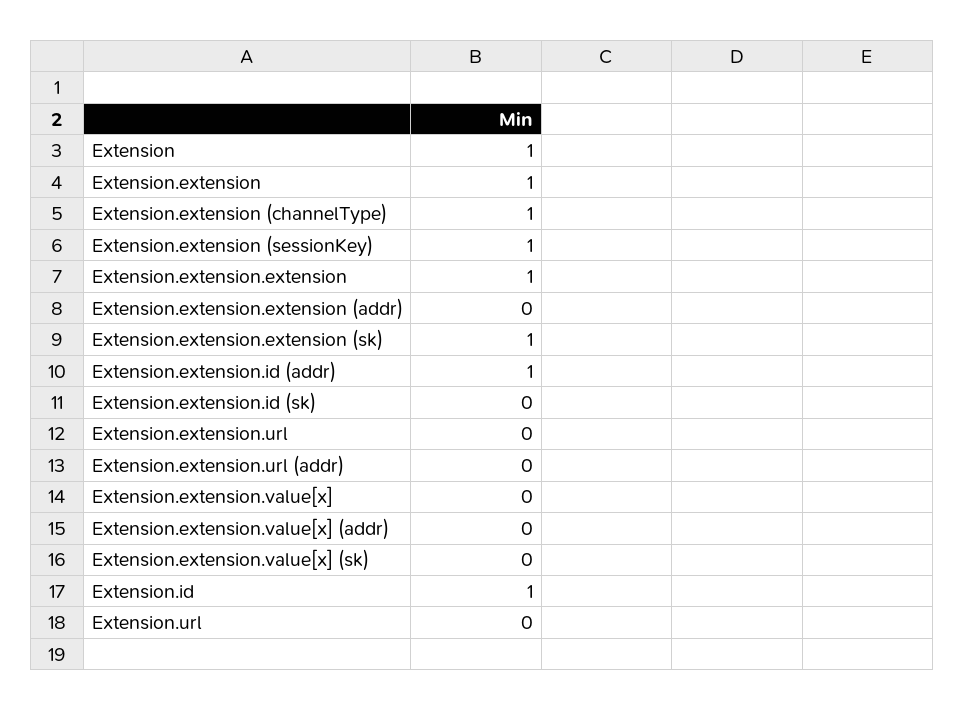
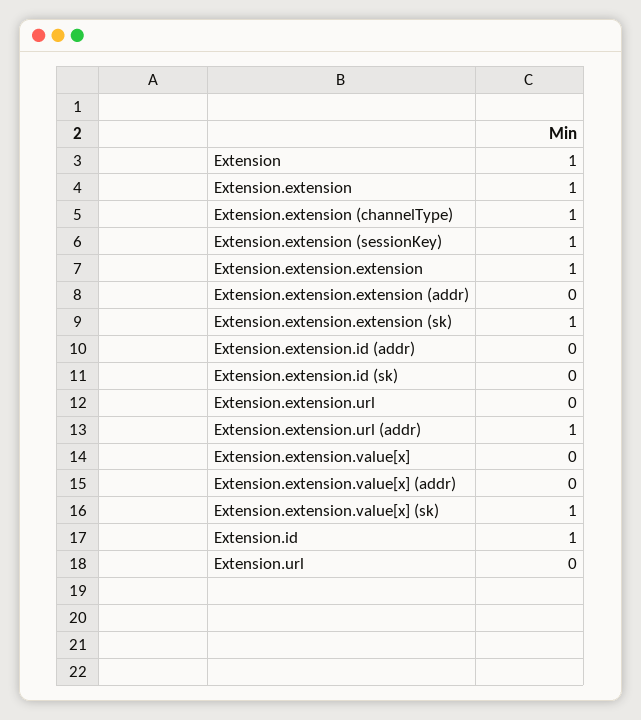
Extension.extension.id (addr): 1 -> 0
Extension.extension.url (addr): 0 -> 1
Extension.extension.value[x] (sk): 0 -> 1

